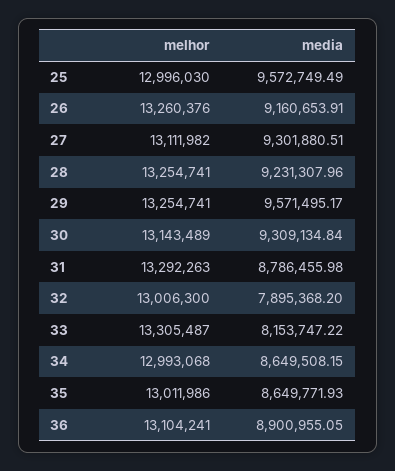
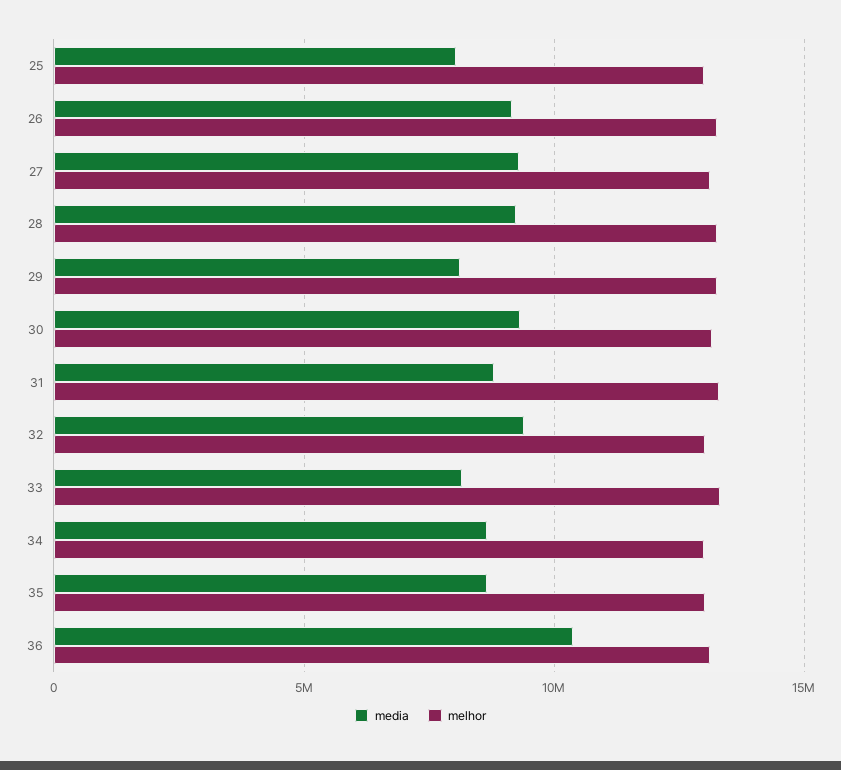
media, 25: 9572749.49 -> 8000000
media, 29: 9571495.17 -> 8000000
media, 32: 7895368.2 -> 9500000
media, 36: 8900955.05 -> 10500000

